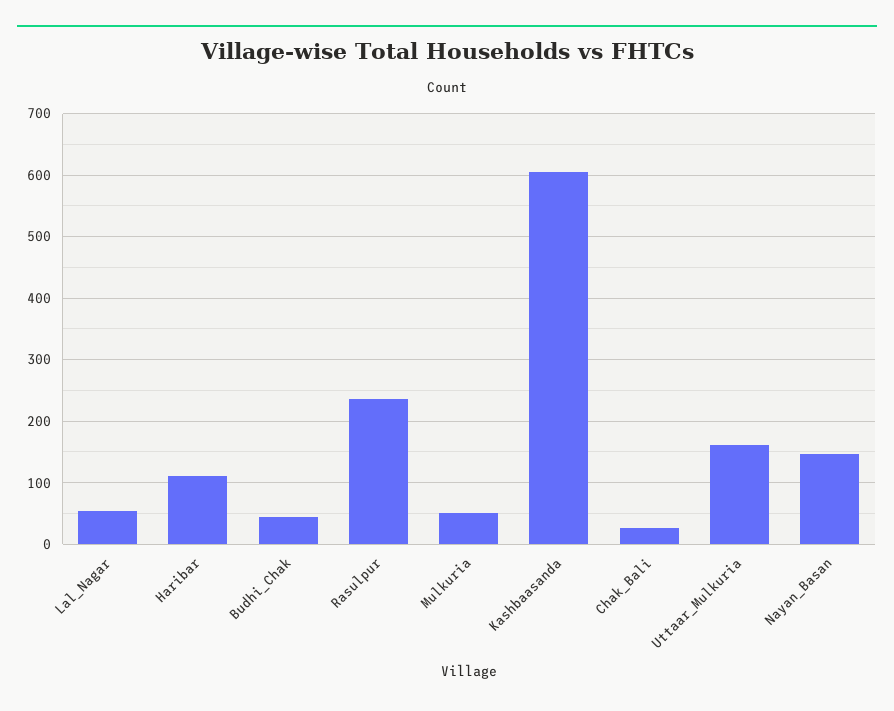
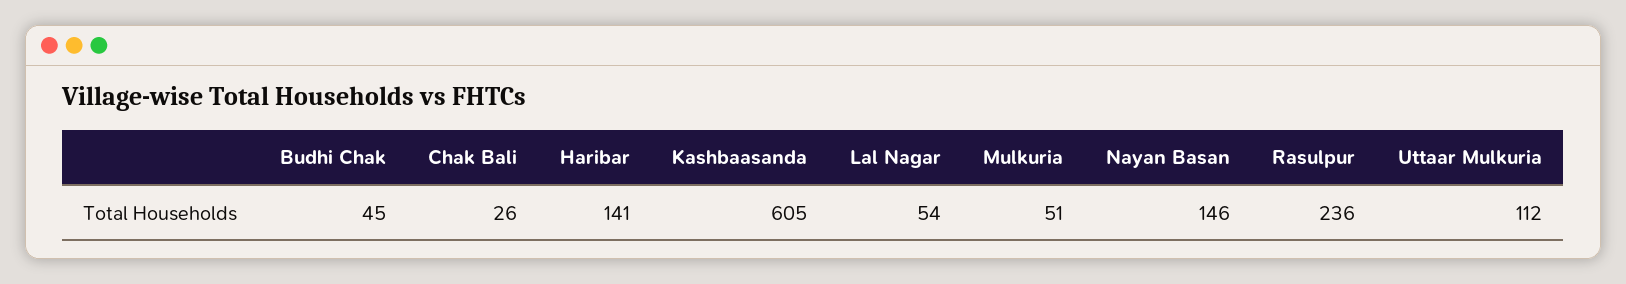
Haribar: 110 -> 141
Uttaar_Mulkuria: 160 -> 112

